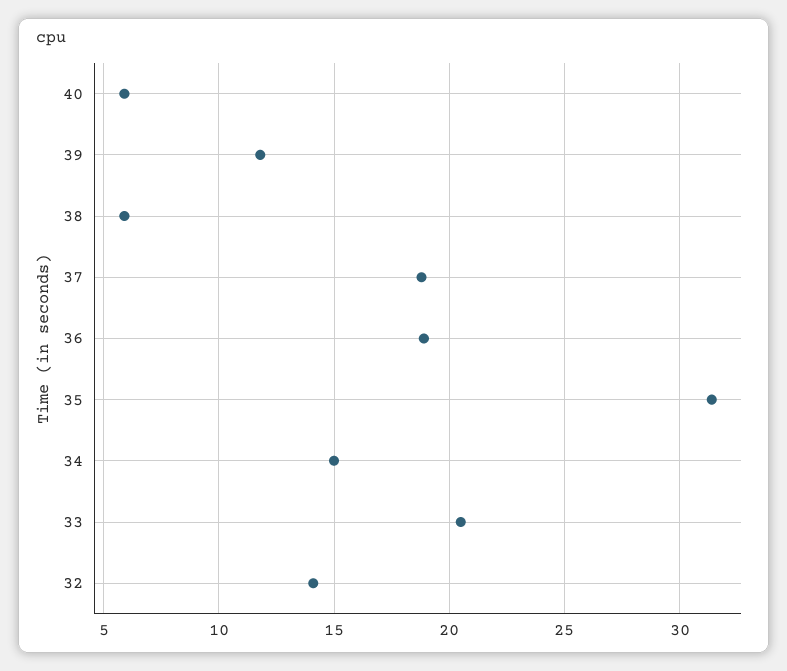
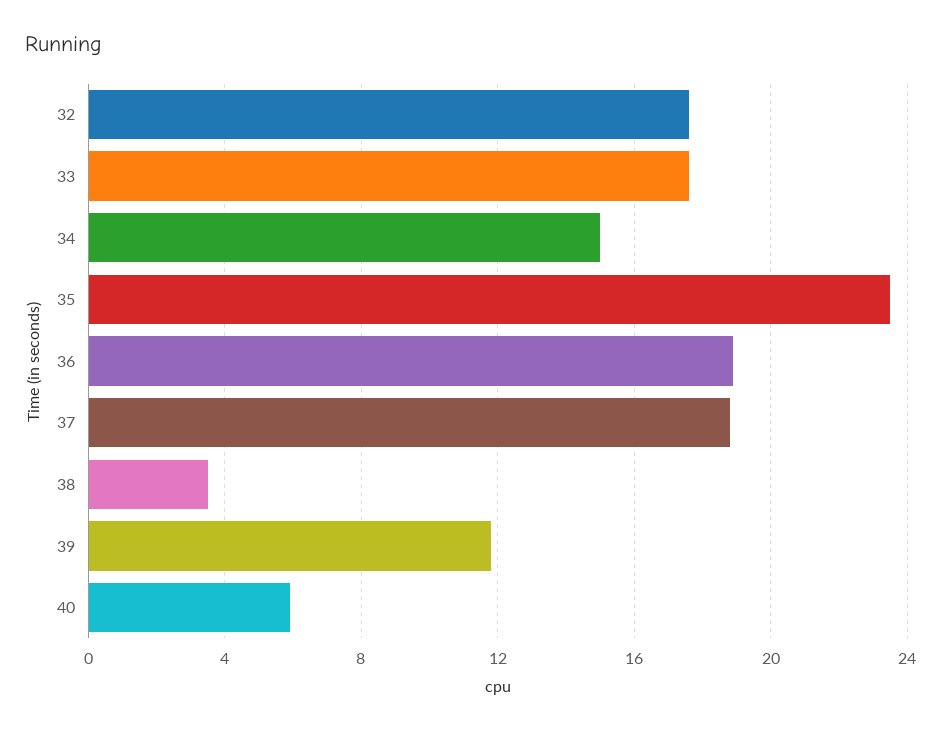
38: 6 -> 3.5
35: 31.5 -> 23.5
33: 20.5 -> 17.5
32: 14 -> 17.5

